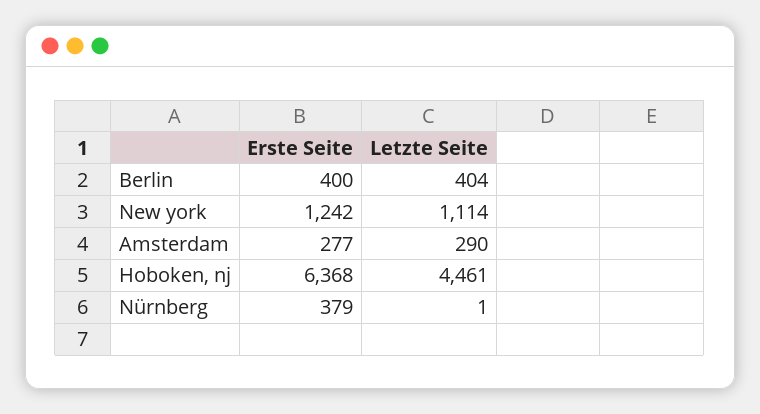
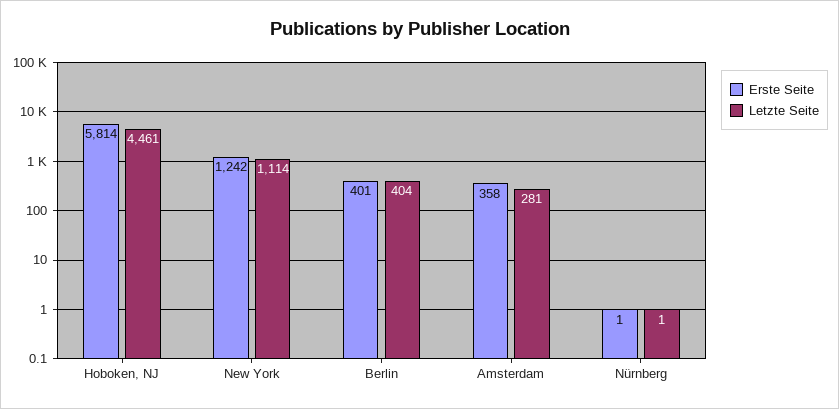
Erste Seite, Berlin: 400 -> 401
Erste Seite, Amsterdam: 277 -> 358
Letzte Seite, Amsterdam: 290 -> 281
Erste Seite, Hoboken, nj: 6368 -> 5814
Erste Seite, Nürnberg: 379 -> 1

